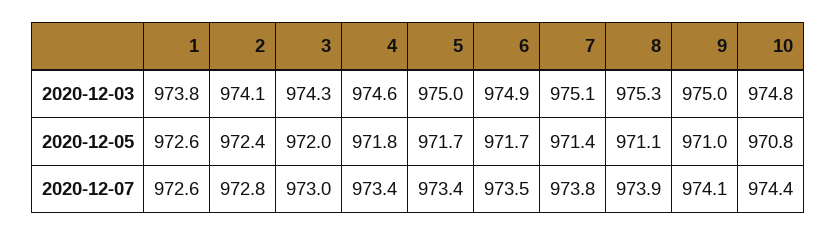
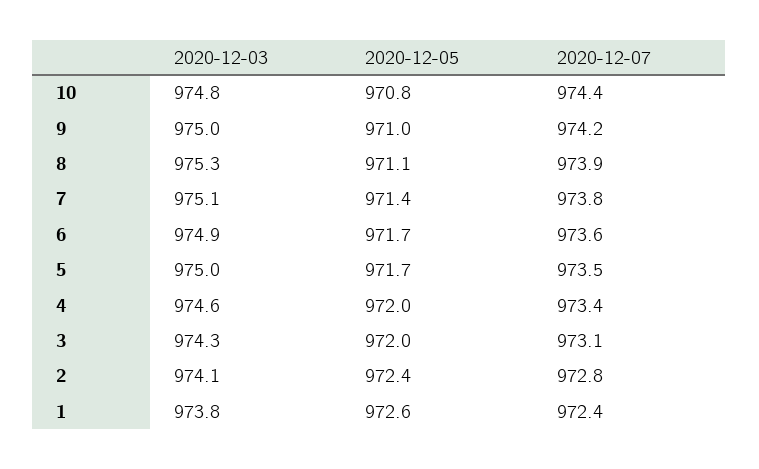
4, 2020-12-05: 971.8 -> 972
1, 2020-12-07: 972.6 -> 972.4
3, 2020-12-07: 973 -> 973.1
5, 2020-12-07: 973.4 -> 973.5
6, 2020-12-07: 973.5 -> 973.6
9, 2020-12-07: 974.1 -> 974.2

